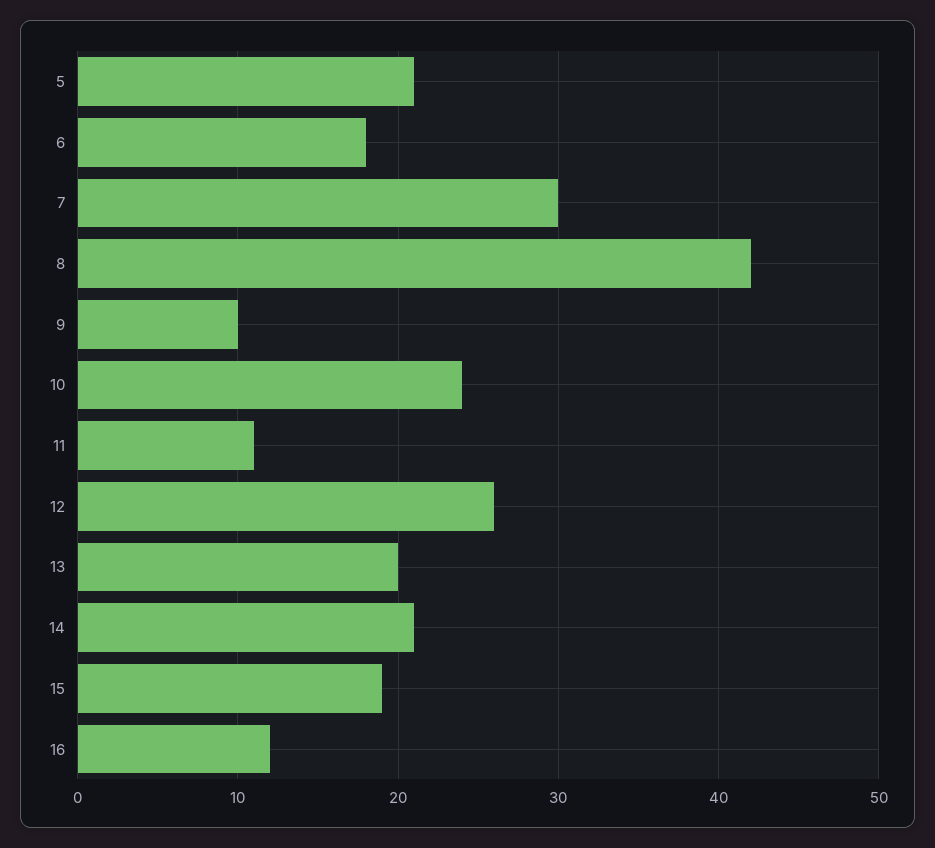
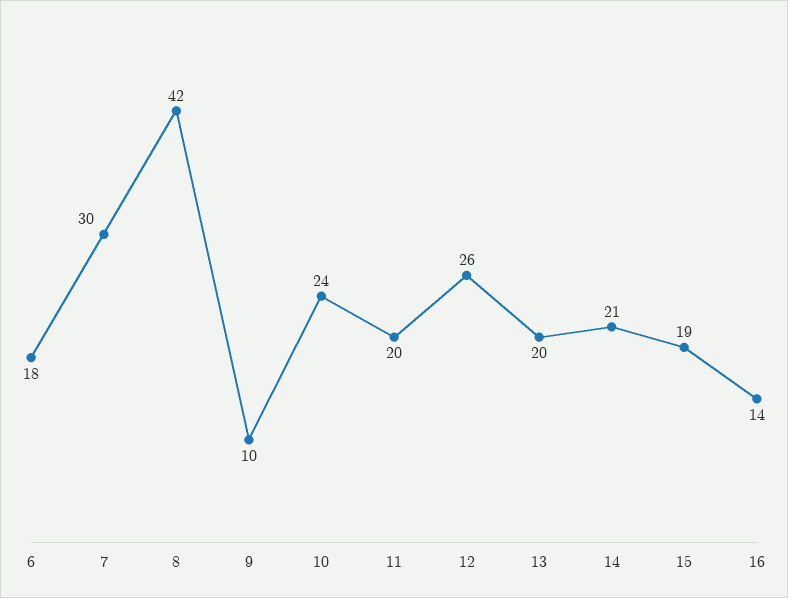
5: 21 -> none
11: 11 -> 20
16: 12 -> 14

